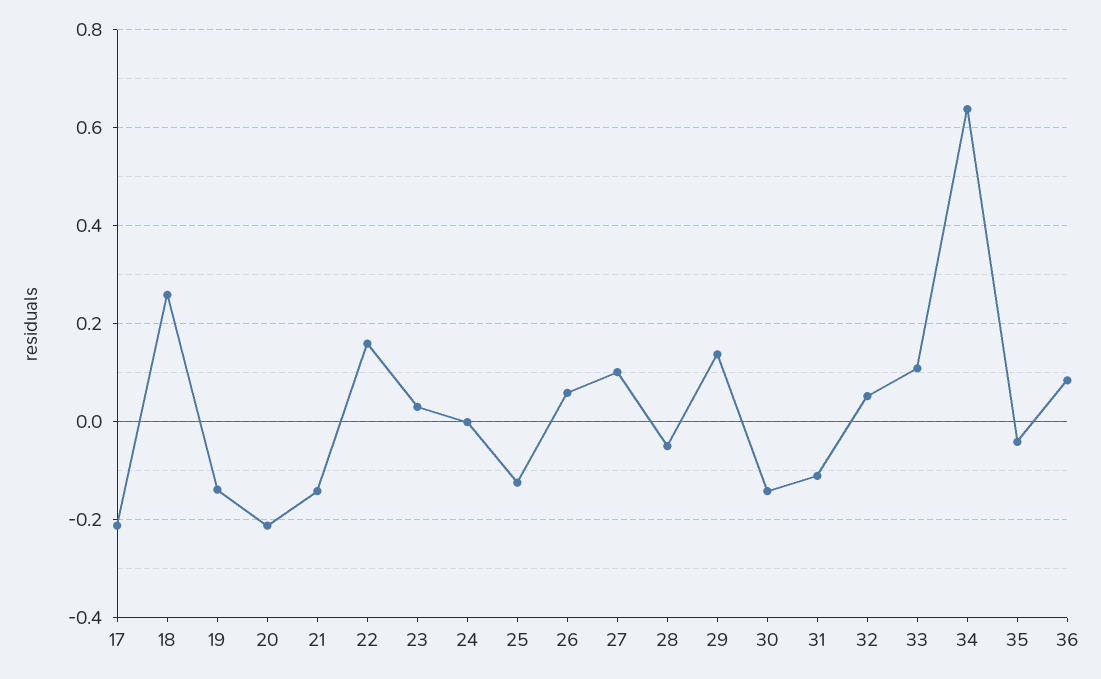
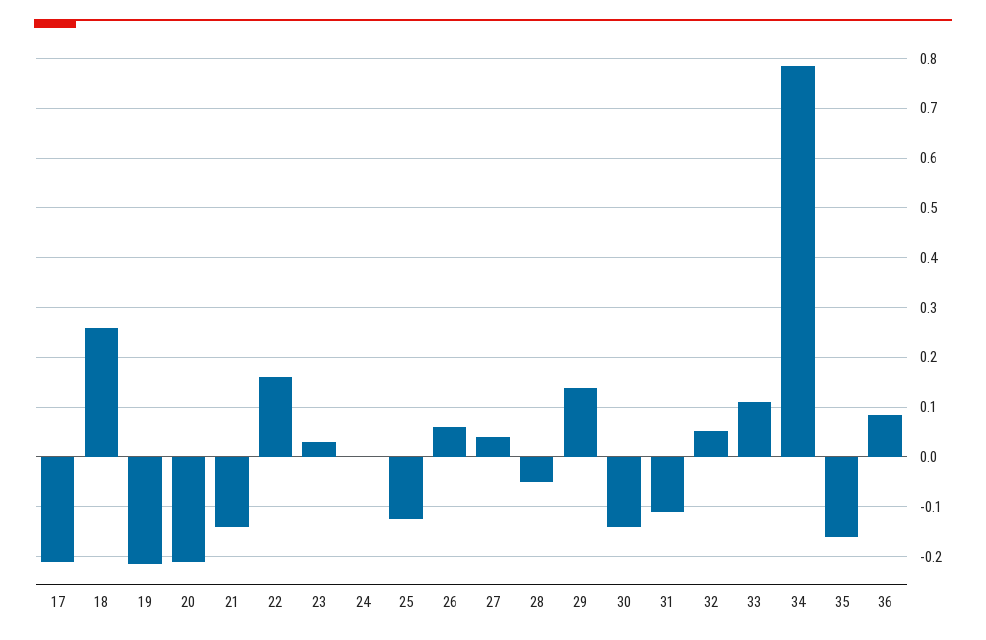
19: -0.14 -> -0.22
27: 0.1 -> 0.04
34: 0.64 -> 0.78
35: -0.04 -> -0.16

